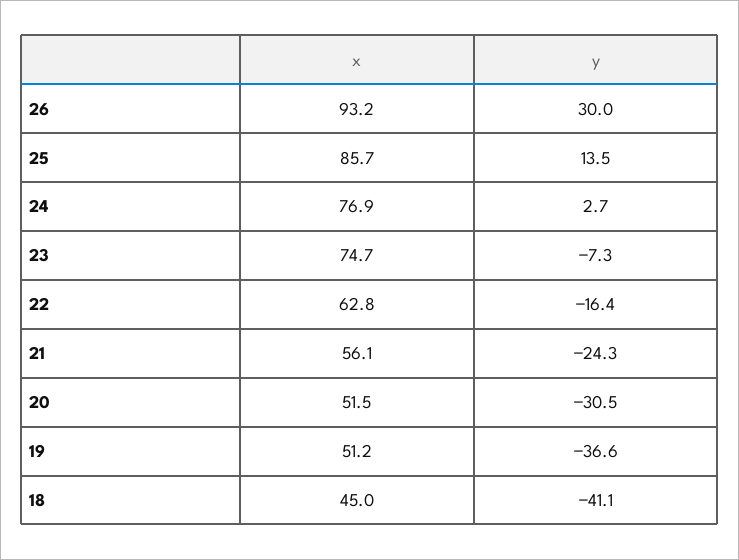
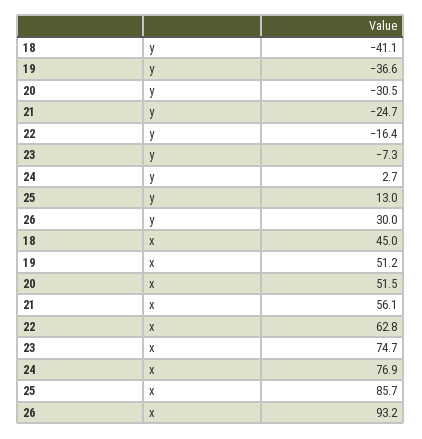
y, 25: 13.5 -> 13
y, 21: -24.3 -> -24.7

